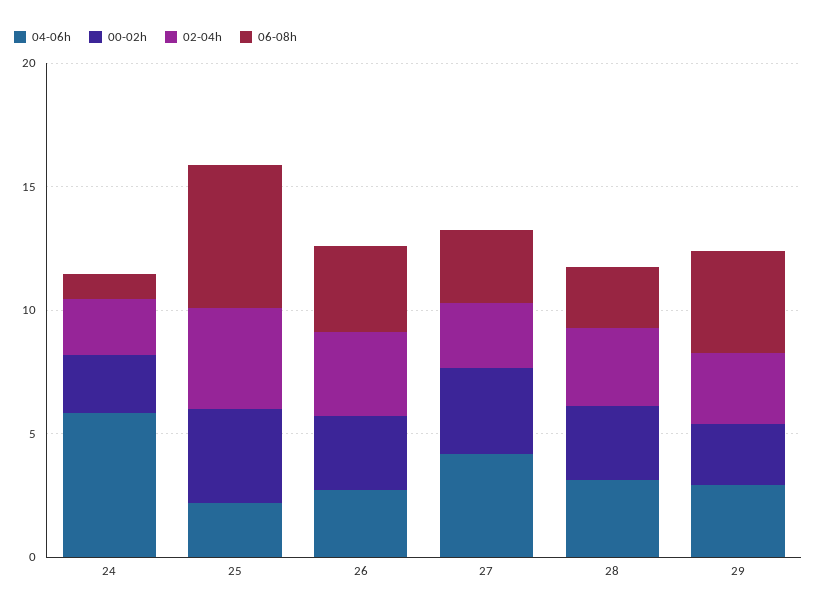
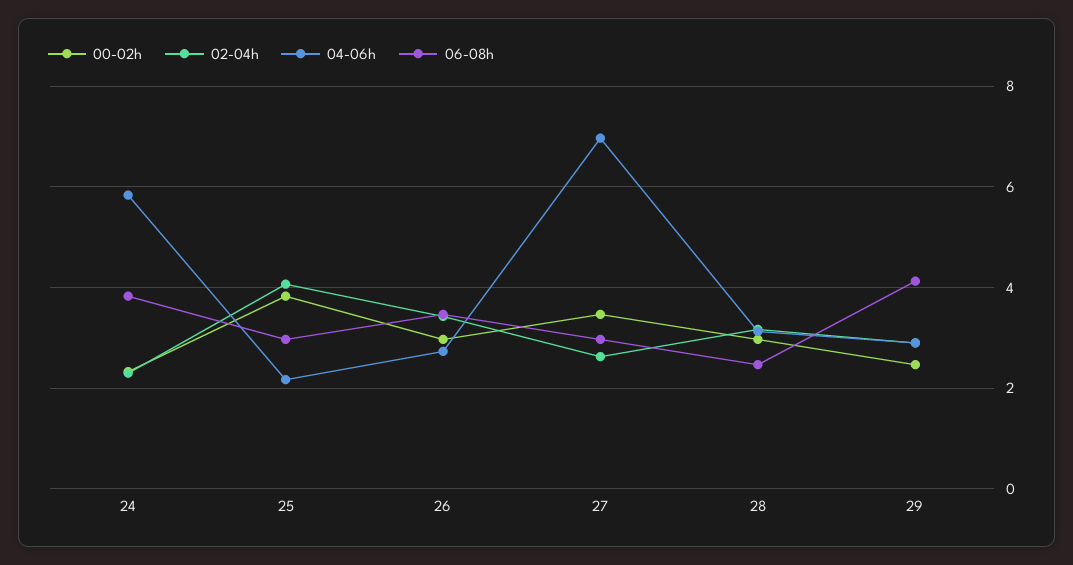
06-08h, 24: 1 -> 3.8
06-08h, 25: 6 -> 3
04-06h, 27: 4 -> 7

